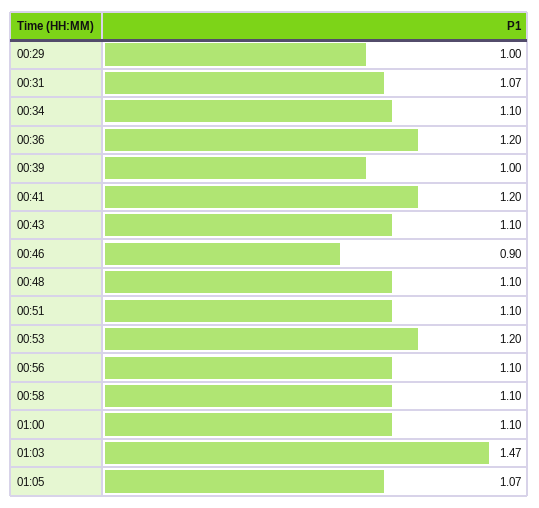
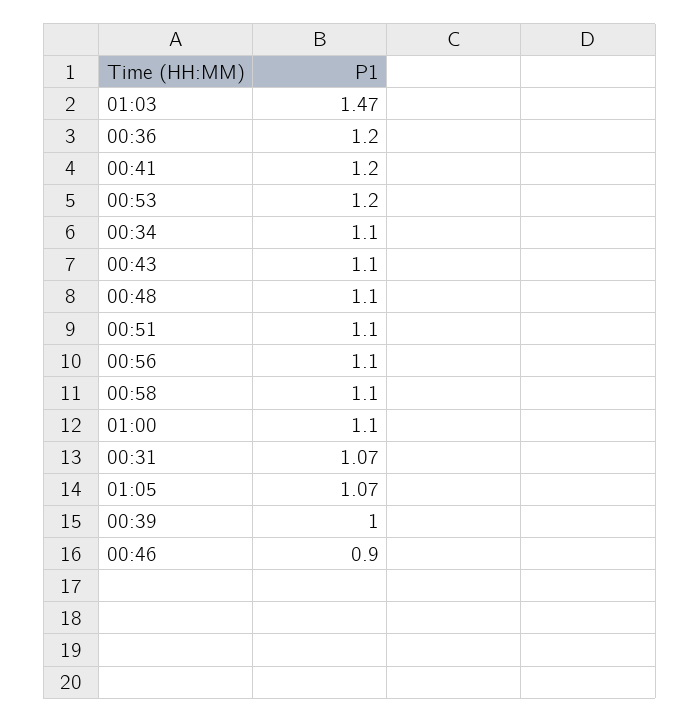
00:29: 1 -> none

